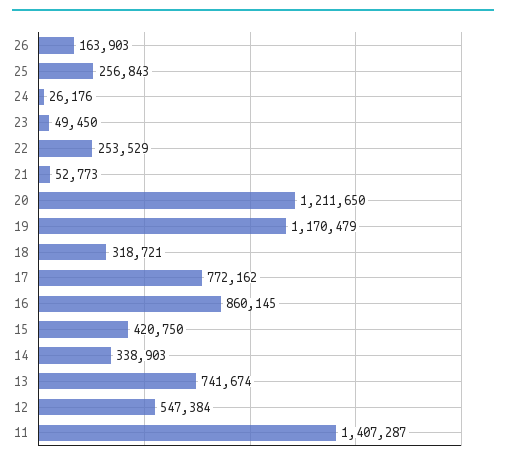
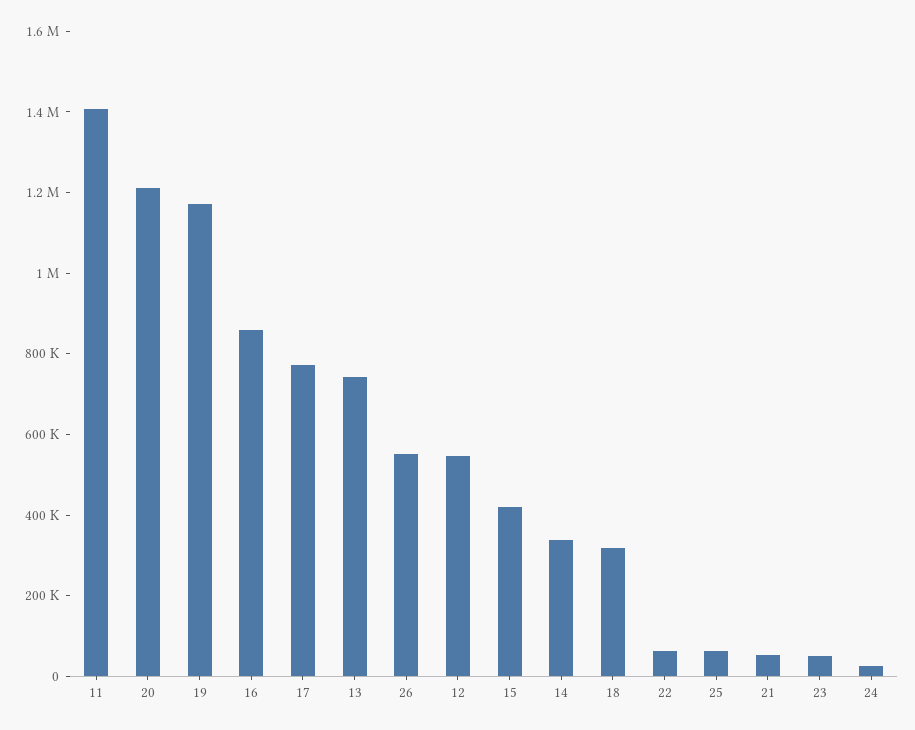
26: 163903 -> 550000
25: 256843 -> 50000
22: 253529 -> 50000

